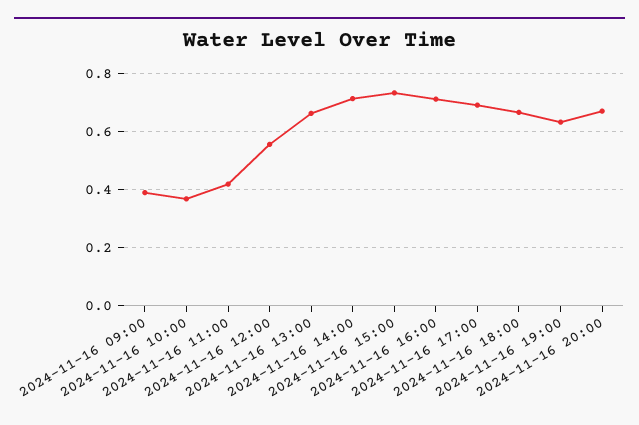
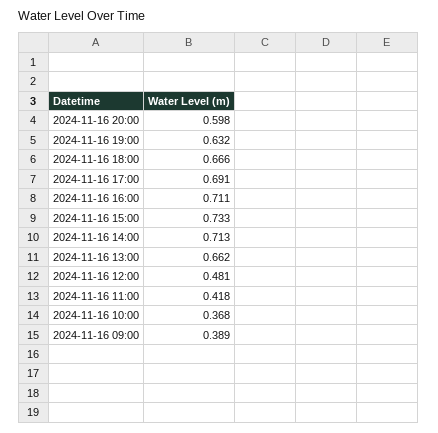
2024-11-16 12:00: 0.55 -> 0.481
2024-11-16 20:00: 0.675 -> 0.598

